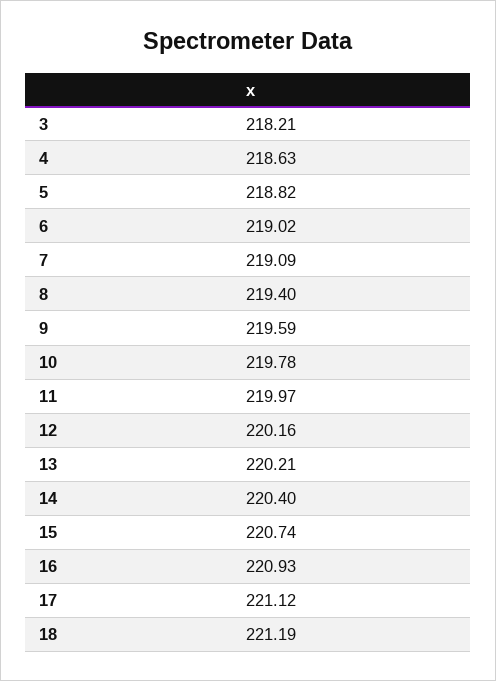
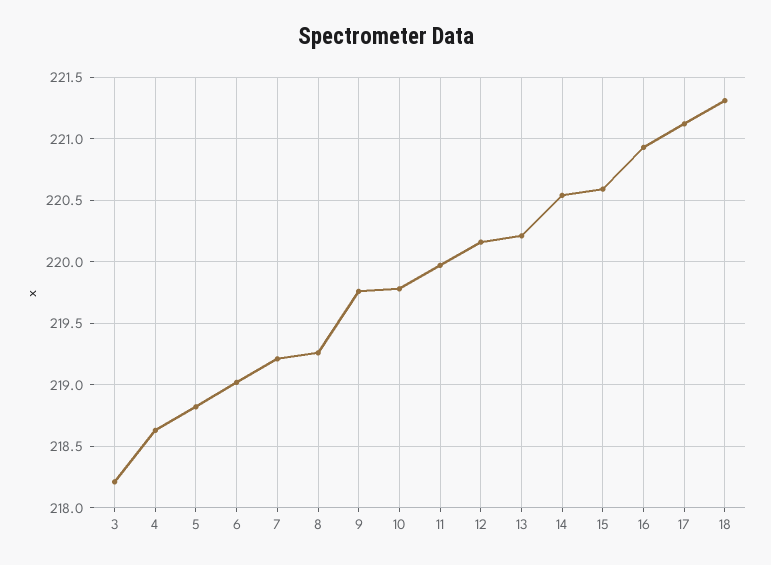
7: 219.09 -> 219.2
8: 219.4 -> 219.25
9: 219.59 -> 219.75
14: 220.4 -> 220.55
15: 220.74 -> 220.6
18: 221.19 -> 221.3

